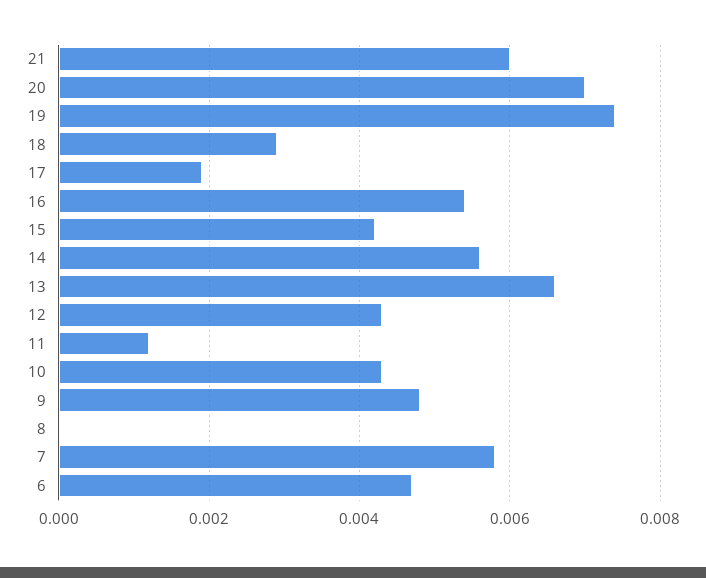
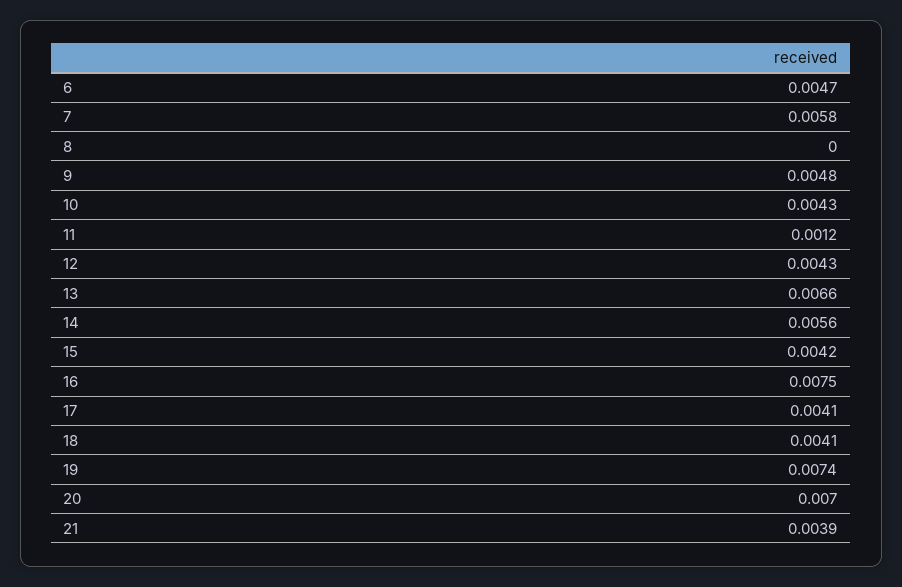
21: 0.006 -> 0.0039
18: 0.003 -> 0.0041
17: 0.002 -> 0.0041
16: 0.0055 -> 0.0075

